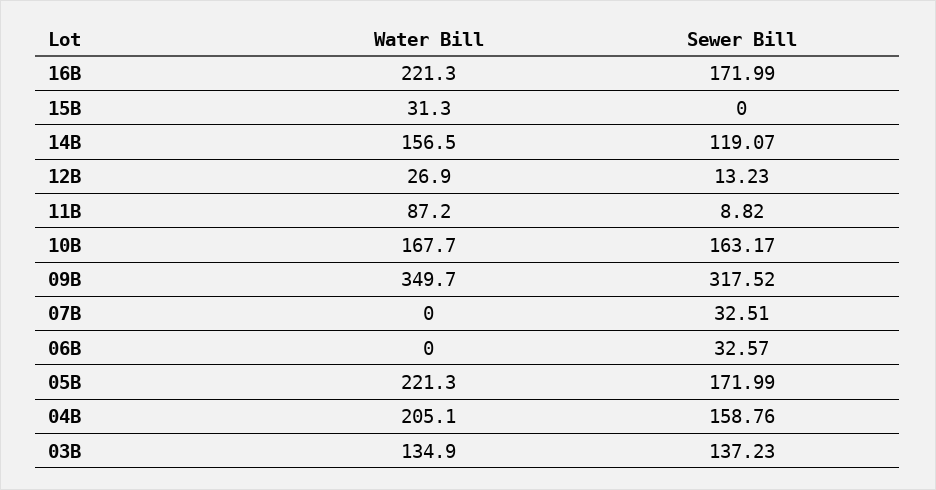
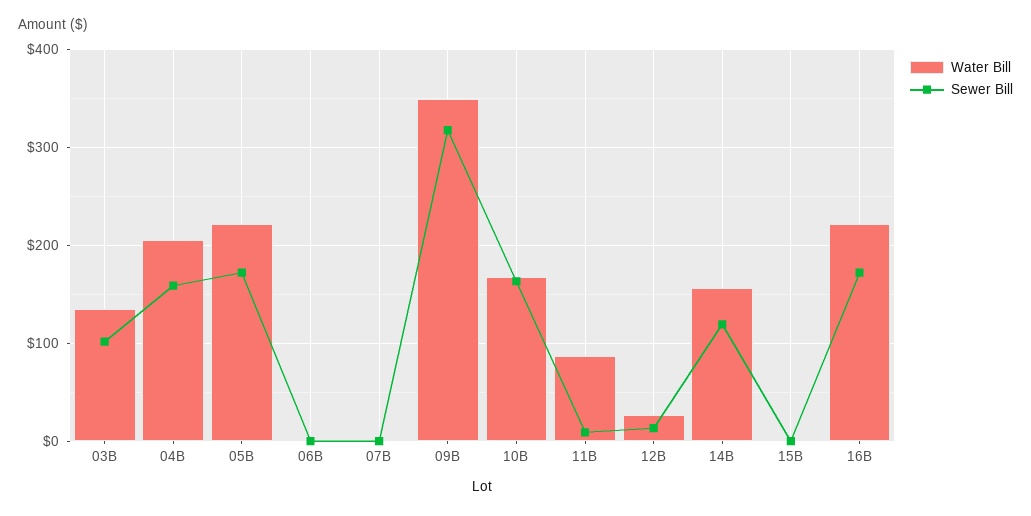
Water Bill, 15B: 31.3 -> 0
Sewer Bill, 07B: 32.51 -> 0
Sewer Bill, 06B: 32.57 -> 0
Sewer Bill, 03B: 137.23 -> 100

